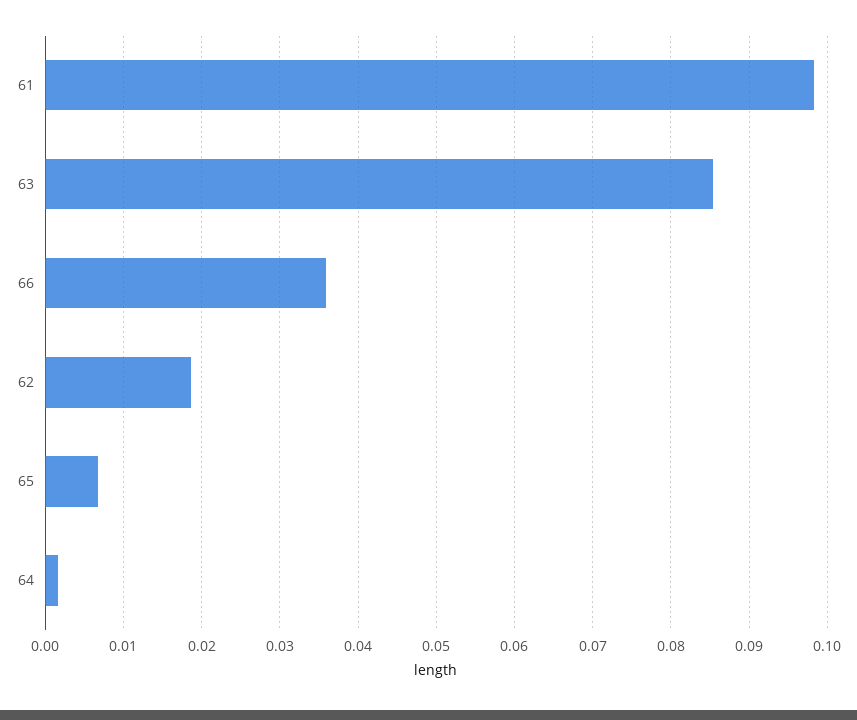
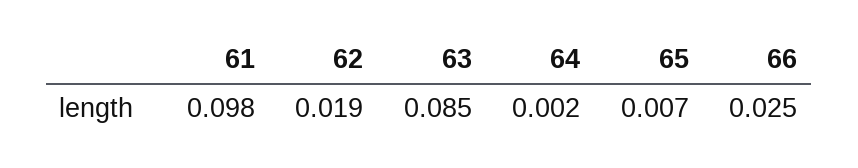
66: 0.036 -> 0.025

